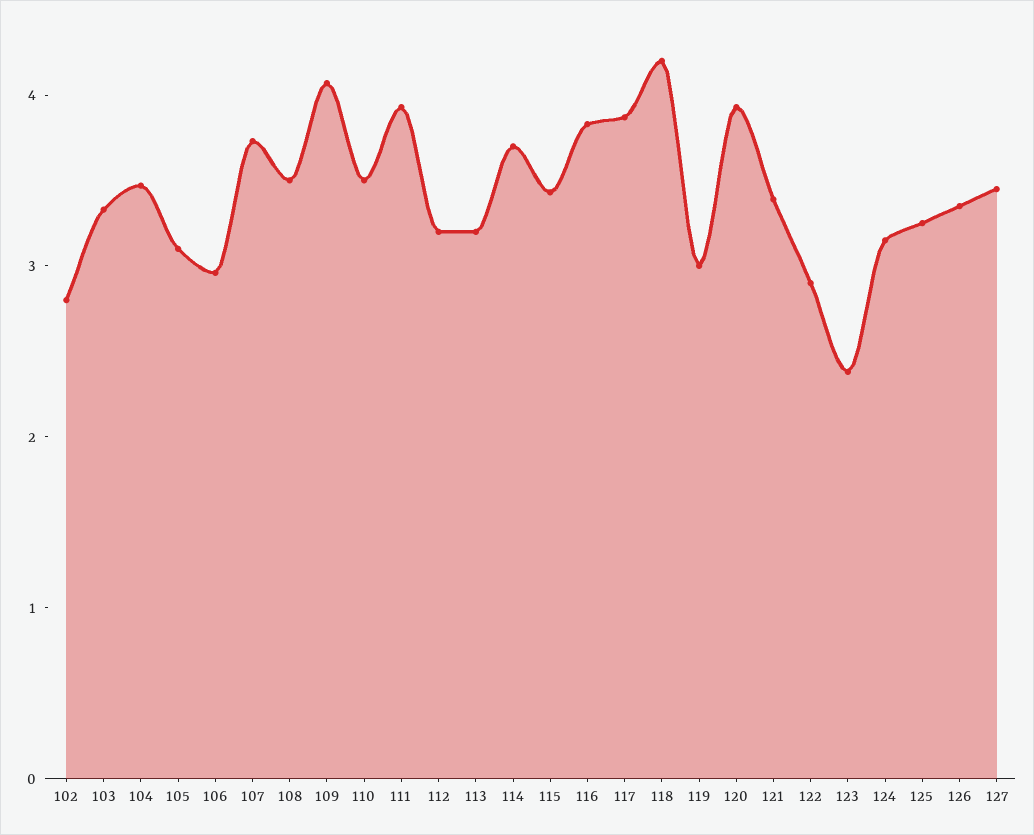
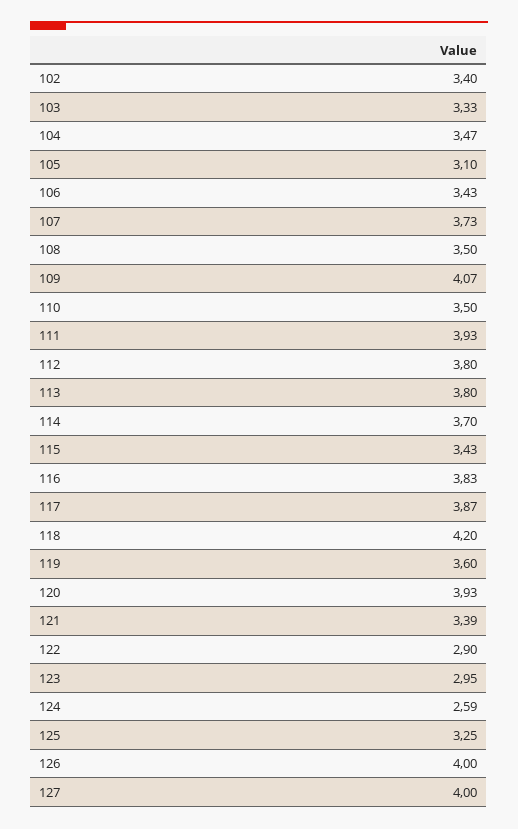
102: 2.8 -> 3.4
106: 3 -> 3.43
112: 3.2 -> 3.8
113: 3.2 -> 3.8
119: 3 -> 3.6
123: 2.4 -> 2.95
124: 3.2 -> 2.59
126: 3.4 -> 4
127: 3.4 -> 4

